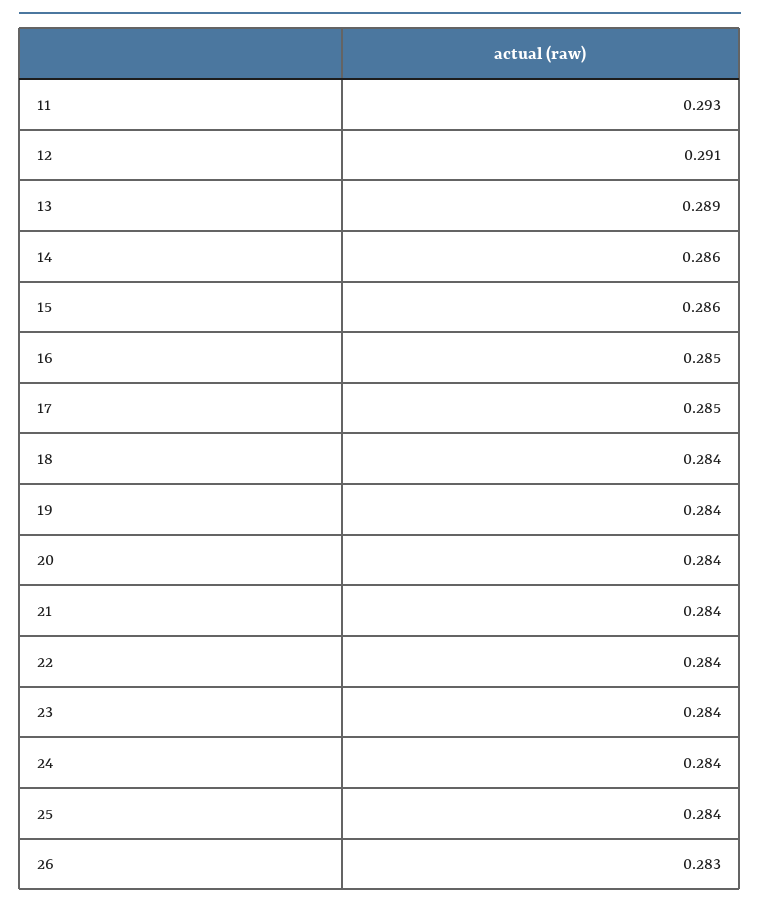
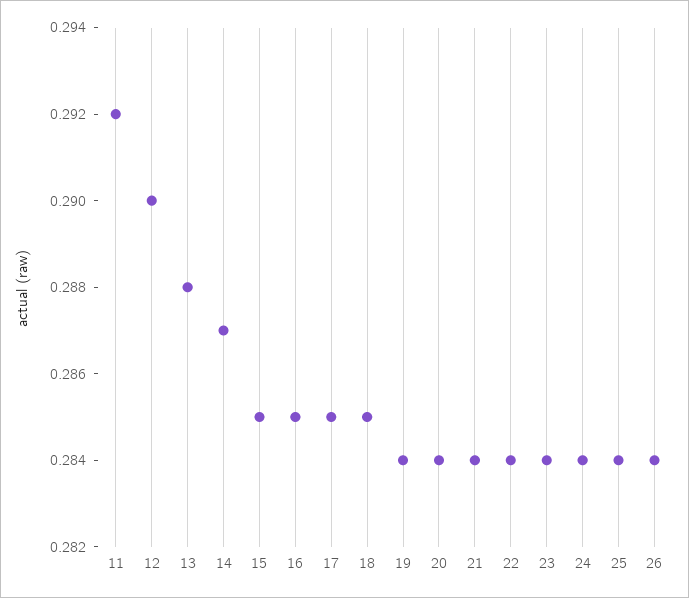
11: 0.293 -> 0.292
12: 0.291 -> 0.29
13: 0.289 -> 0.288
14: 0.286 -> 0.287
15: 0.286 -> 0.285
18: 0.284 -> 0.285
26: 0.283 -> 0.284

